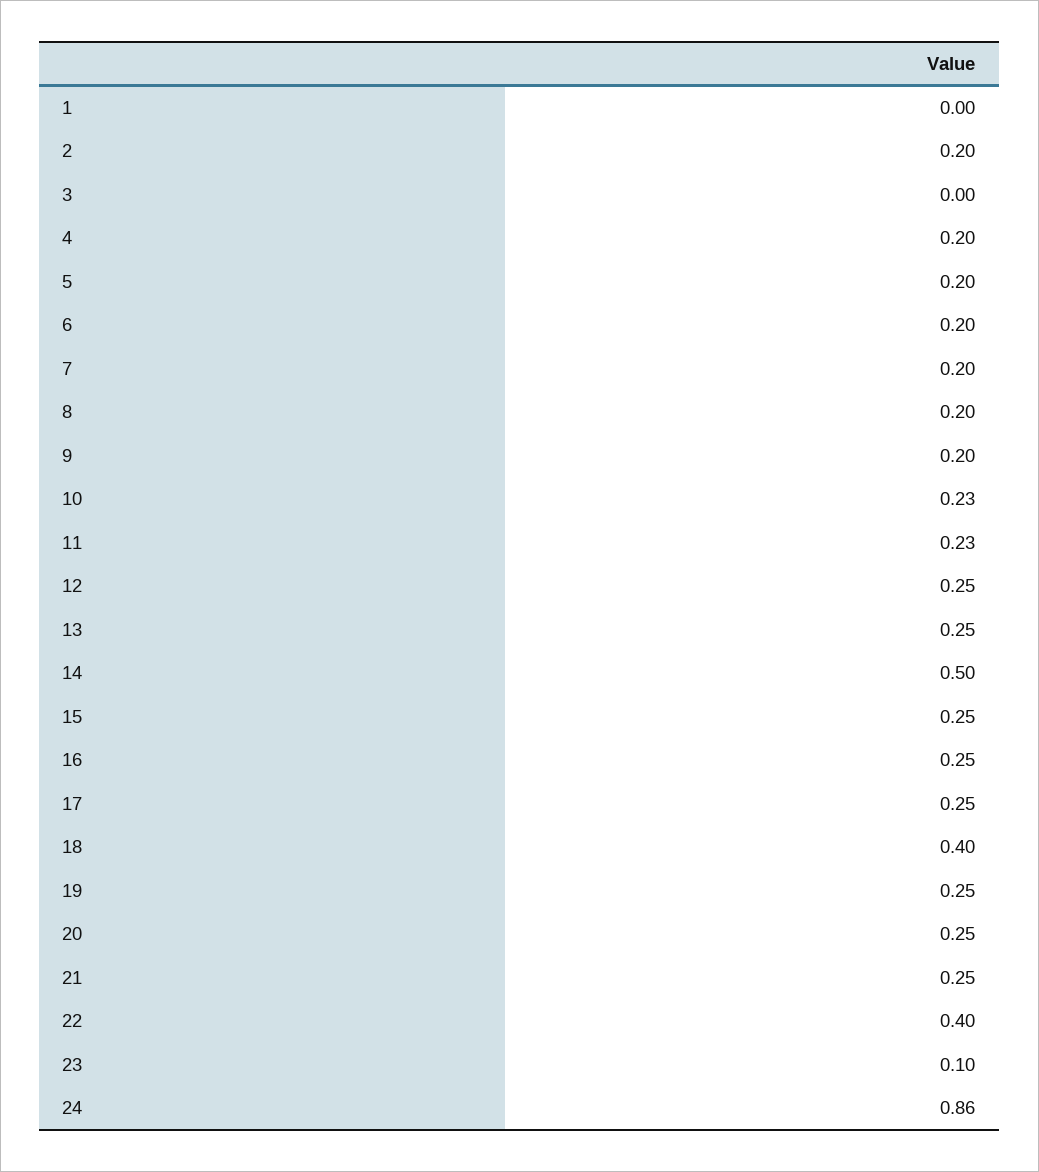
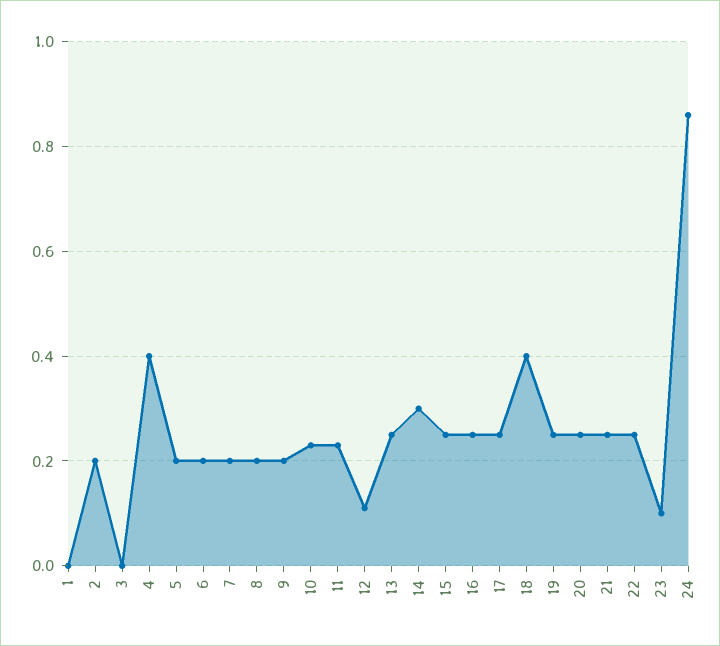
4: 0.2 -> 0.4
12: 0.25 -> 0.1
14: 0.5 -> 0.3
22: 0.4 -> 0.25

